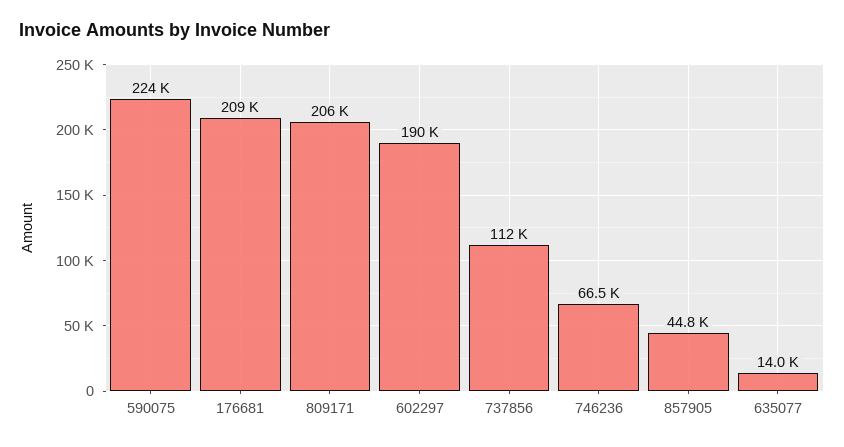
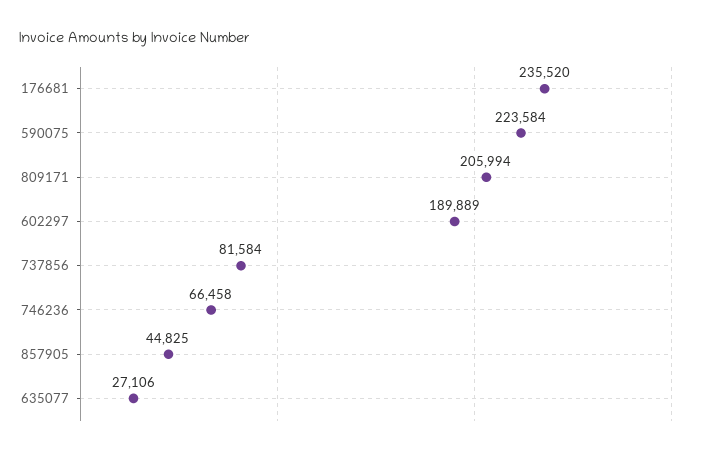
176681: 209000 -> 235520
737856: 112000 -> 81584
635077: 14000 -> 27106

